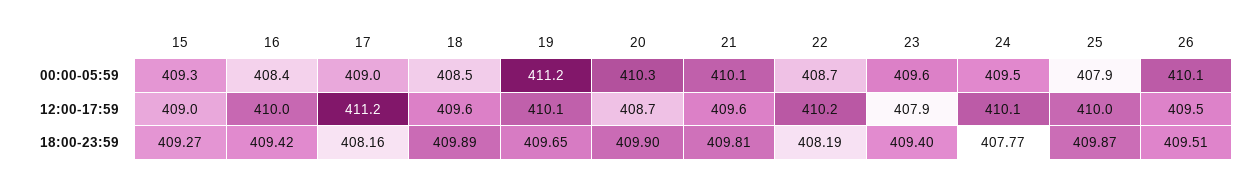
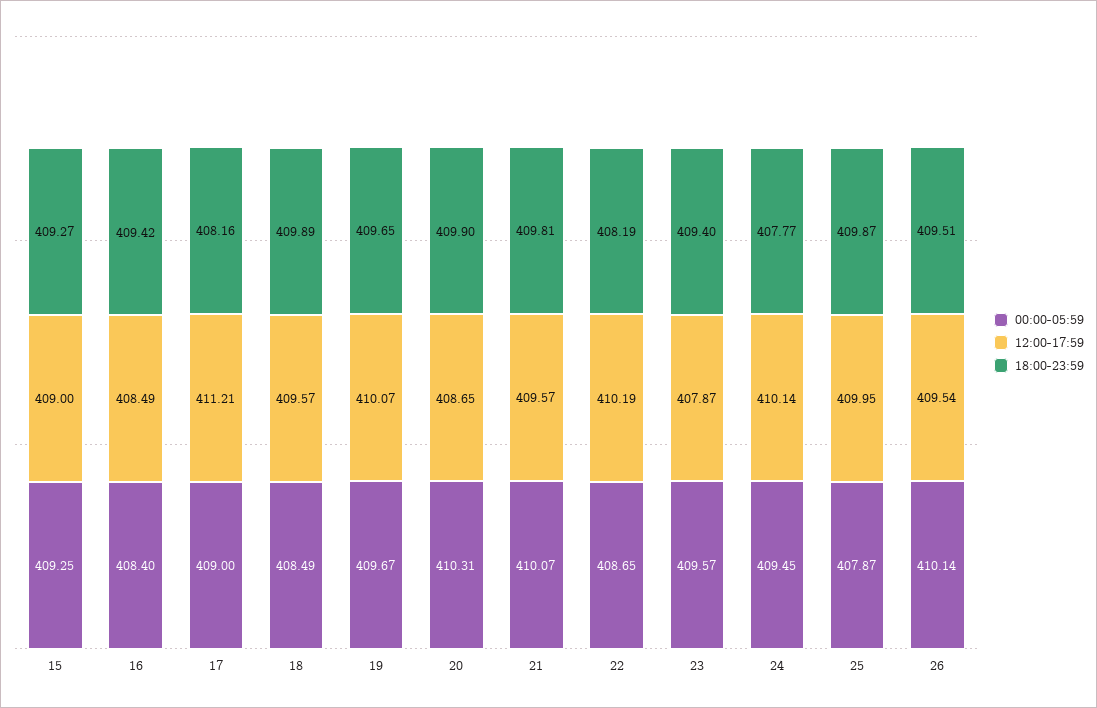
00:00-05:59, 19: 411.2 -> 409.67
12:00-17:59, 16: 410 -> 408.49

